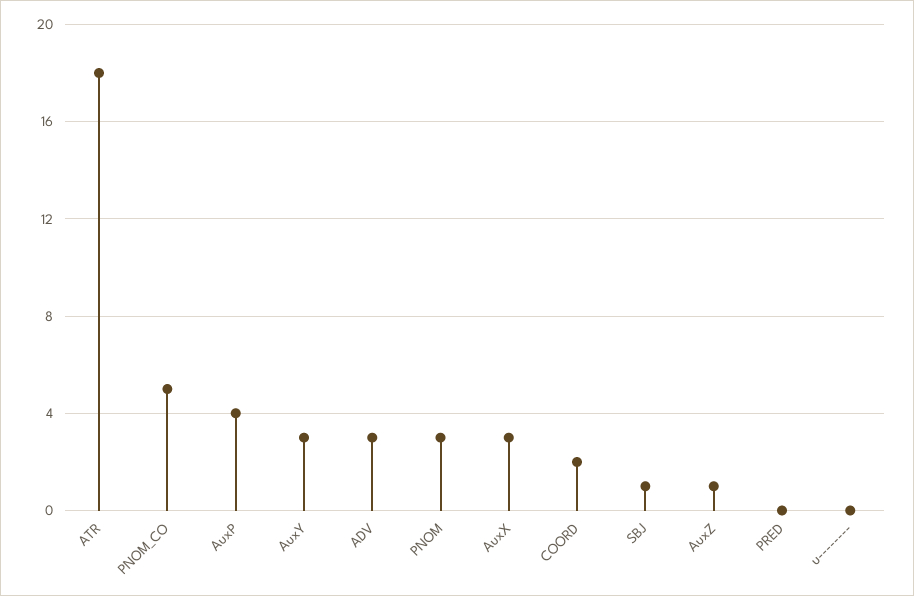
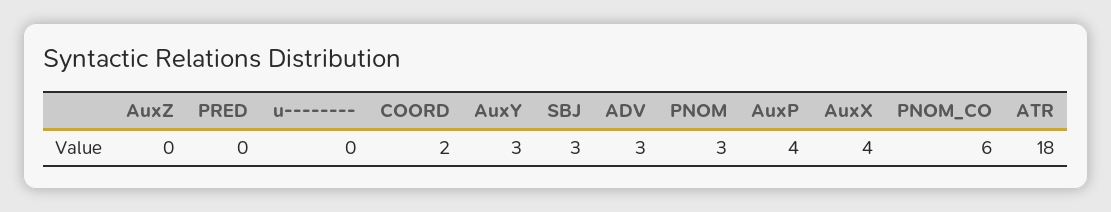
PNOM_CO: 5 -> 6
AuxX: 3 -> 4
SBJ: 1 -> 3
AuxZ: 1 -> 0

